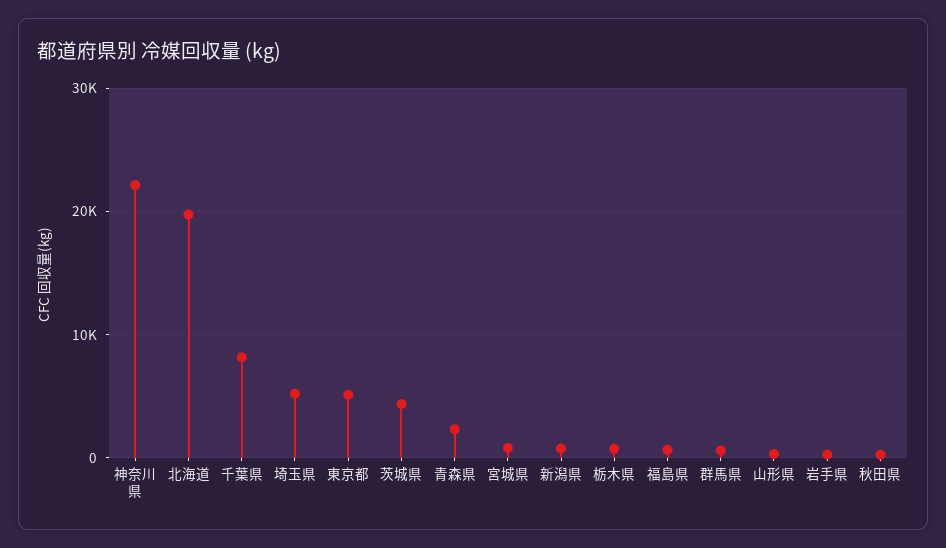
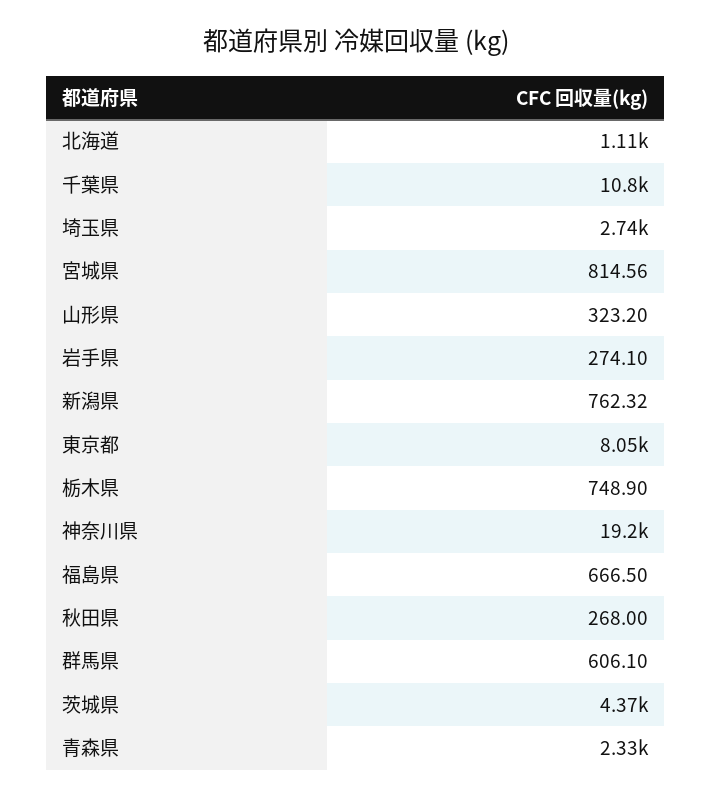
神奈川県: 22000 -> 19200
北海道: 20000 -> 1110
千葉県: 8000 -> 10800
埼玉県: 5000 -> 2740
東京都: 5000 -> 8050

